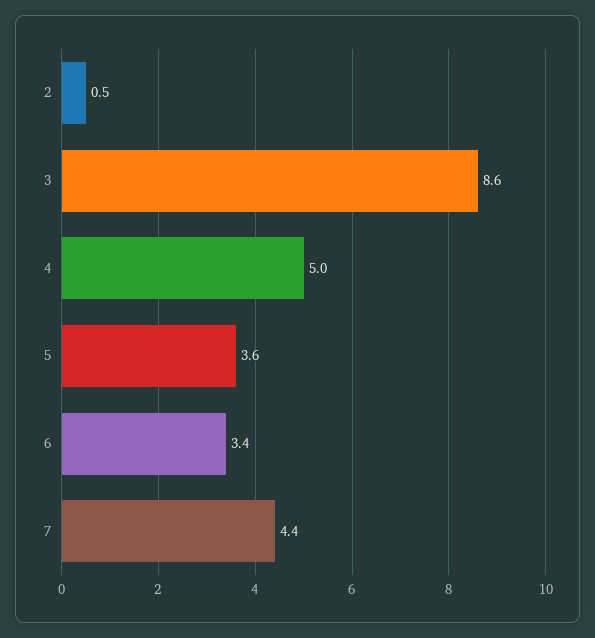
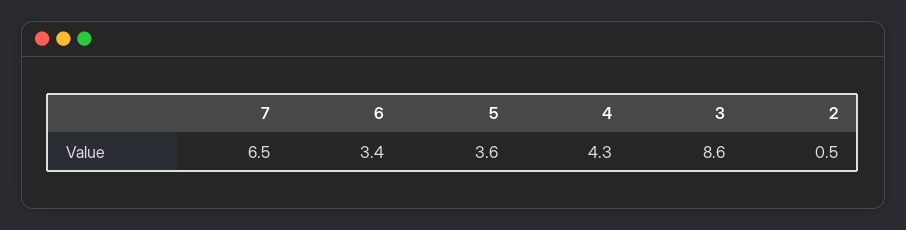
4: 5 -> 4.3
7: 4.4 -> 6.5

